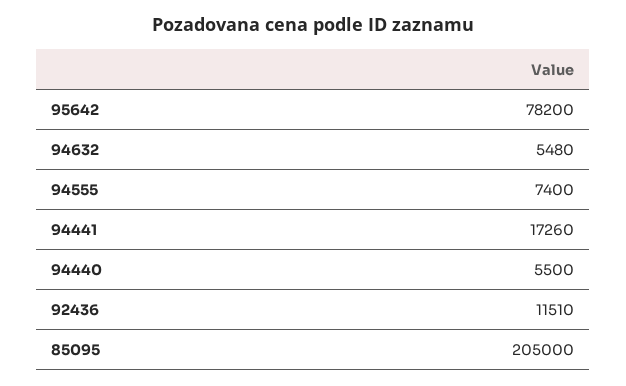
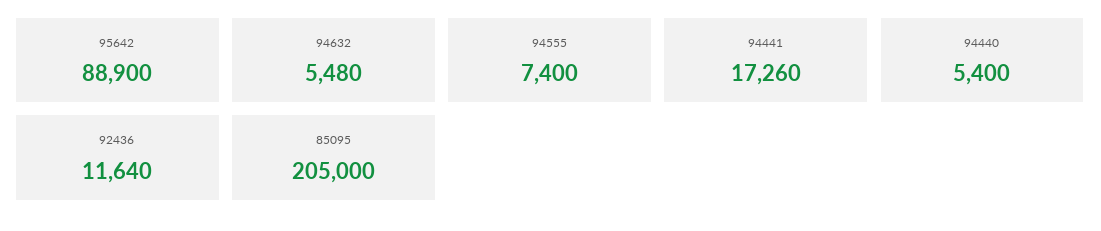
95642: 78200 -> 88900
94440: 5500 -> 5400
92436: 11510 -> 11640

